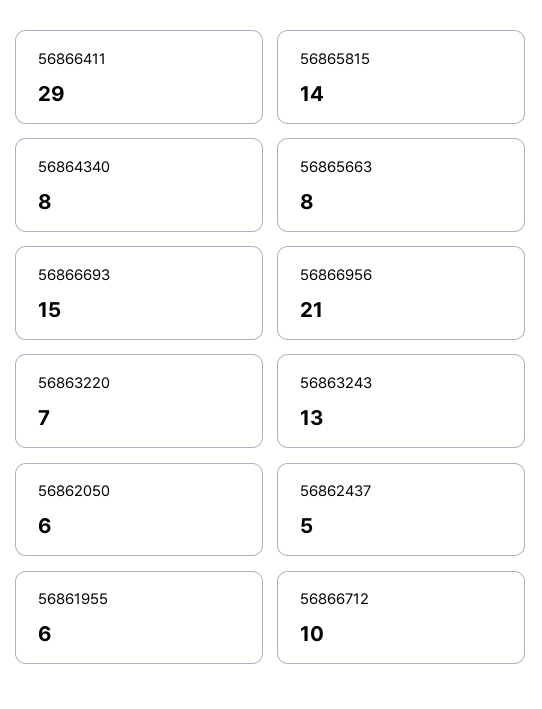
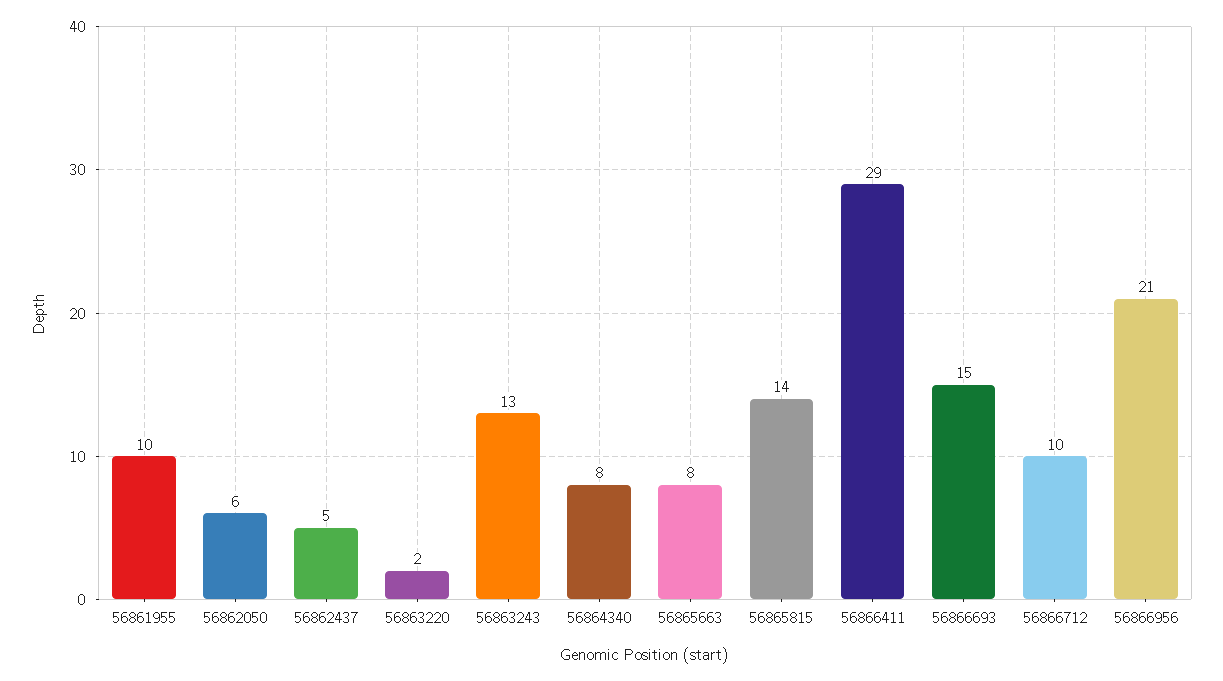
56863220: 7 -> 2
56861955: 6 -> 10

